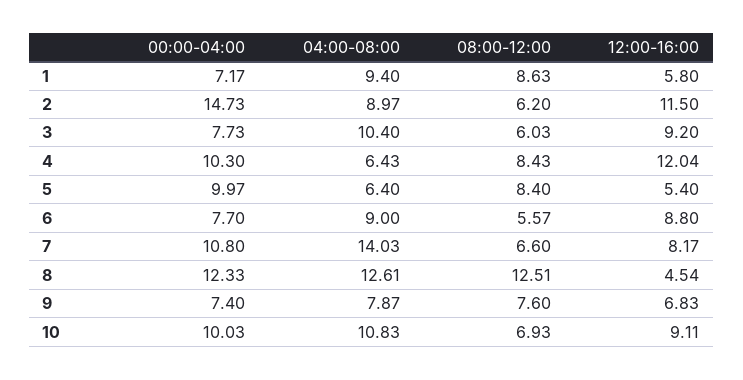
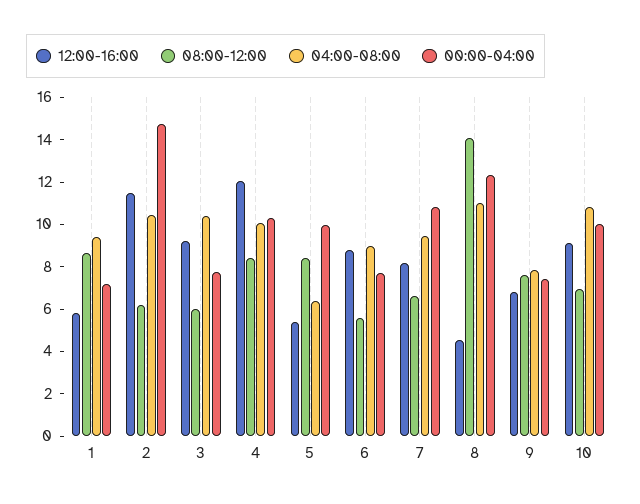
04:00-08:00, 2: 8.97 -> 10.5
04:00-08:00, 4: 6.43 -> 10
04:00-08:00, 7: 14.03 -> 9.5
04:00-08:00, 8: 12.61 -> 11
08:00-12:00, 8: 12.51 -> 14

